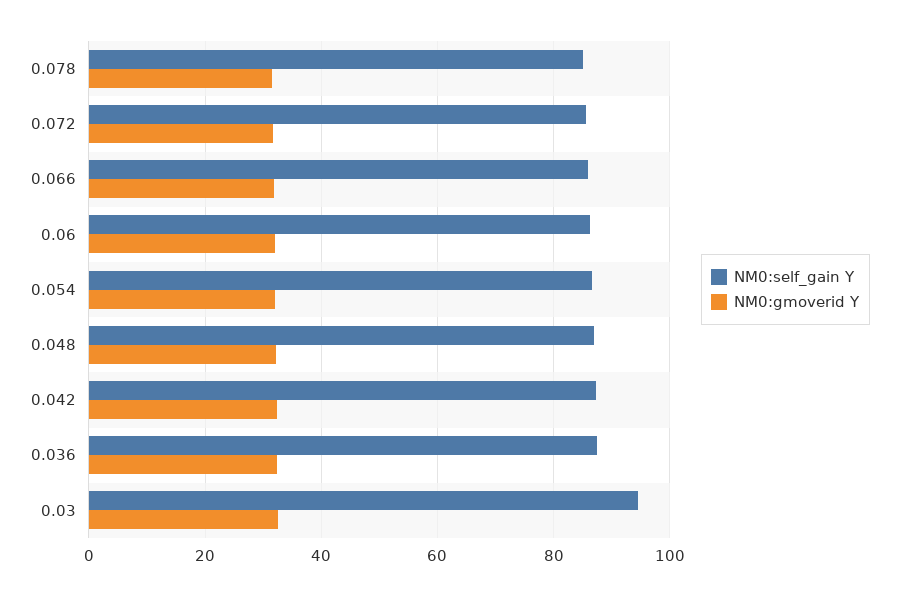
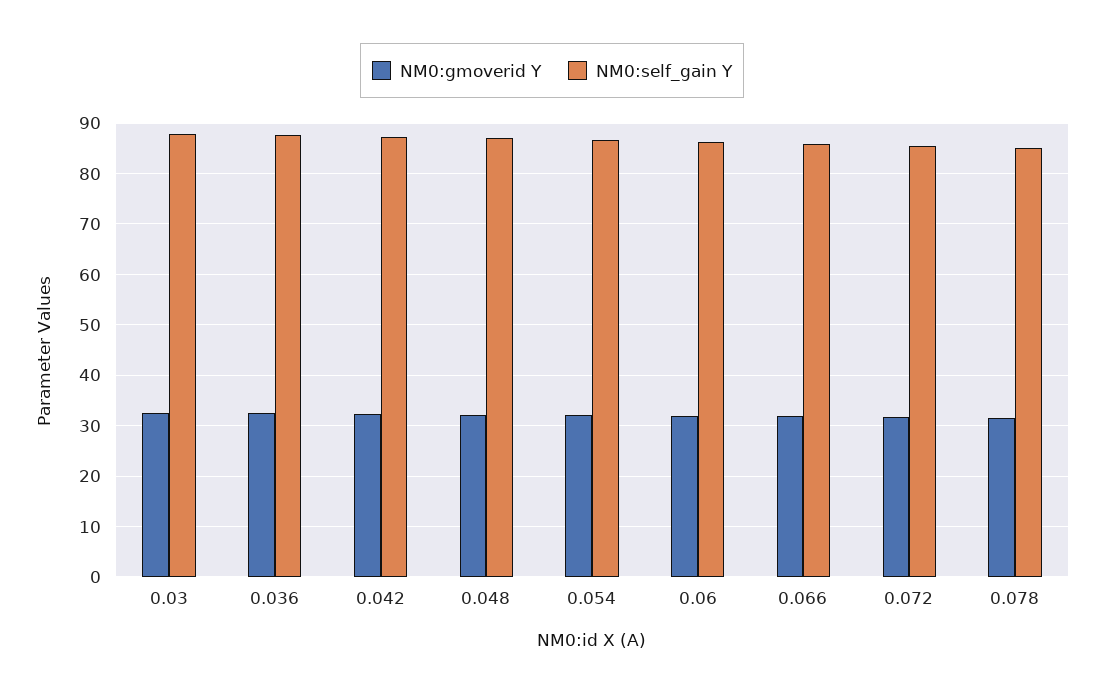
NM0:self_gain Y, 0.03: 94 -> 88

